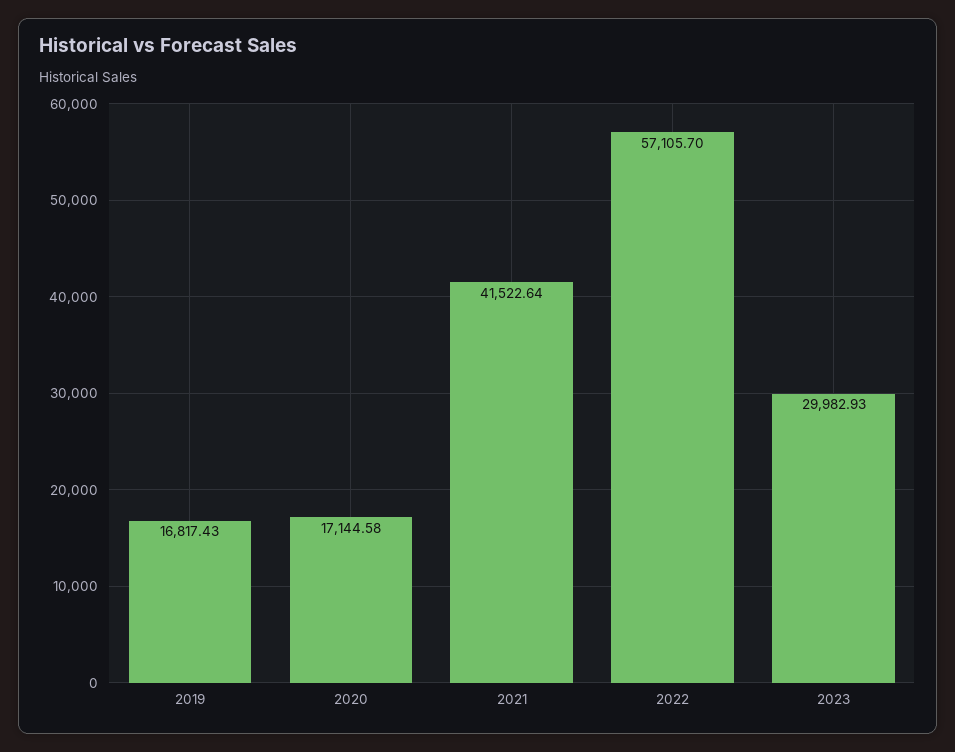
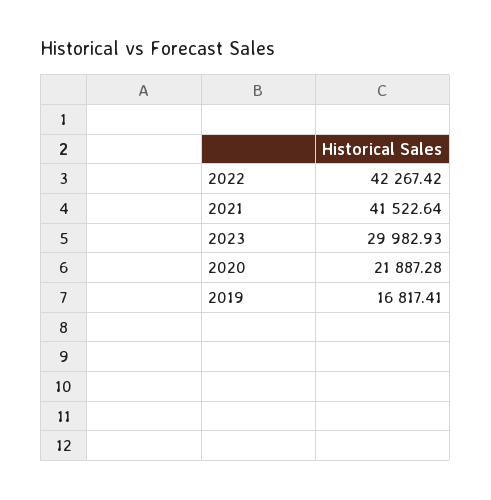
2019: 16817.43 -> 16817.41
2020: 17144.58 -> 21887.28
2022: 57105.7 -> 42267.42

